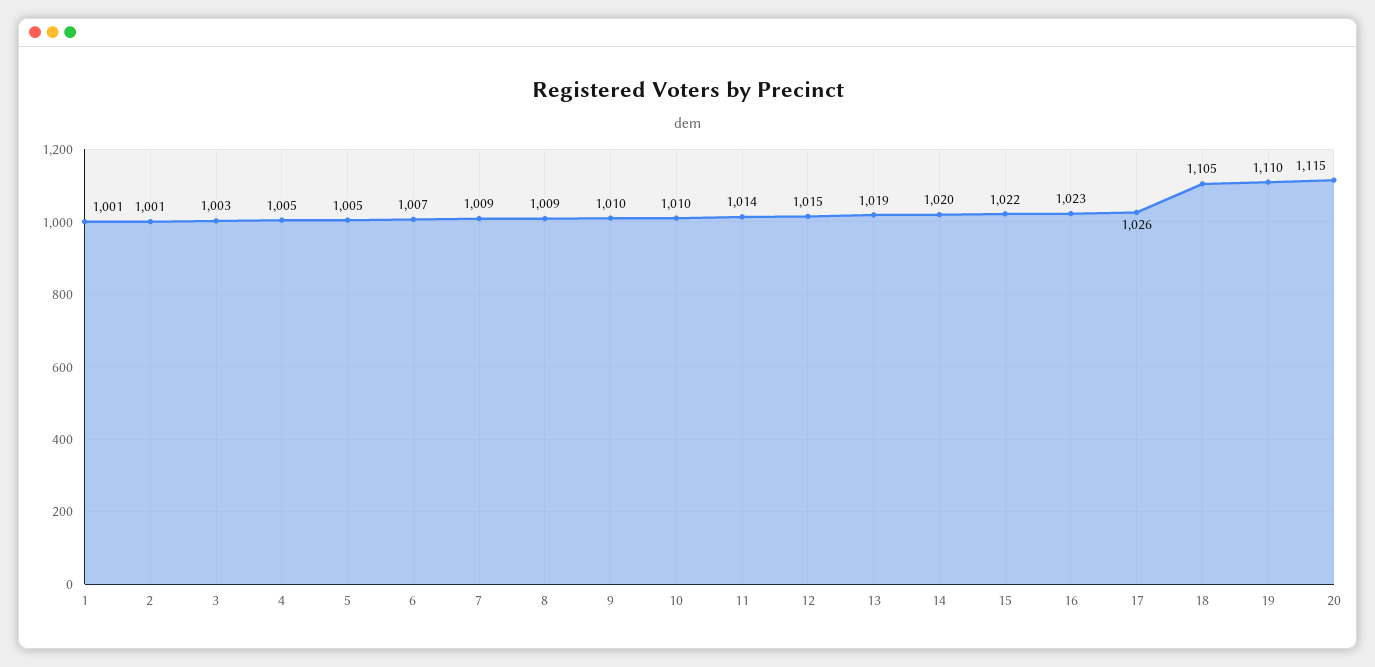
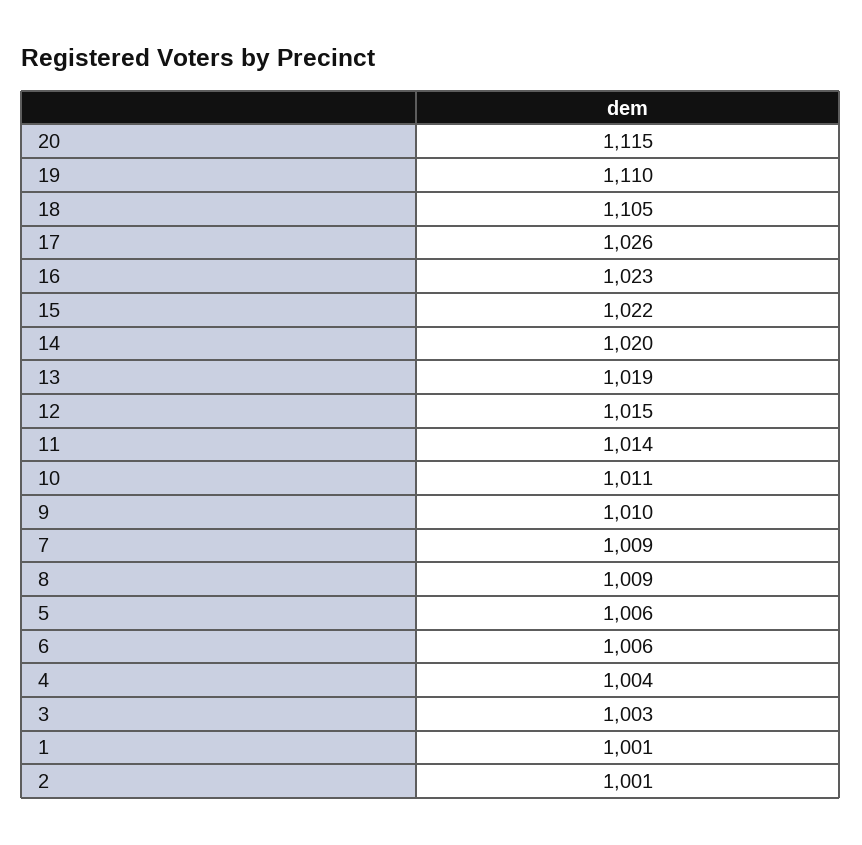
4: 1005 -> 1004
5: 1005 -> 1006
6: 1007 -> 1006
10: 1010 -> 1011

